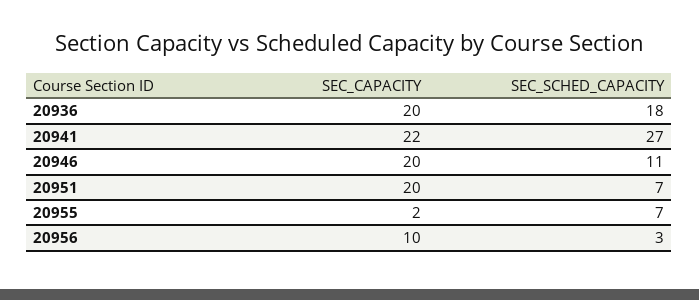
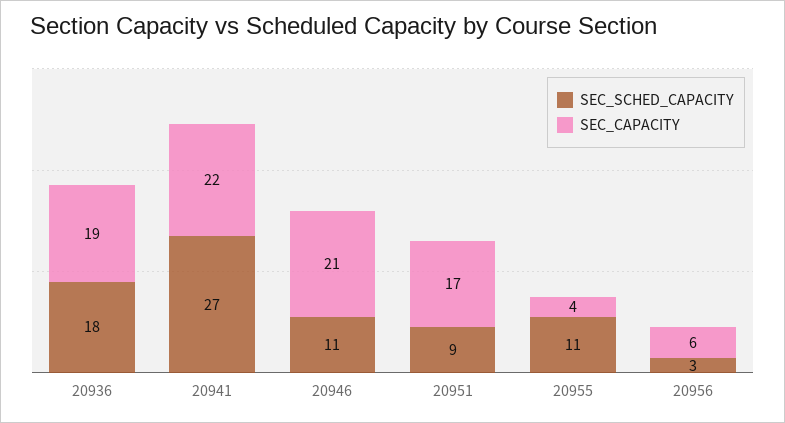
SEC_CAPACITY, 20936: 20 -> 19
SEC_CAPACITY, 20946: 20 -> 21
SEC_CAPACITY, 20951: 20 -> 17
SEC_SCHED_CAPACITY, 20951: 7 -> 9
SEC_CAPACITY, 20955: 2 -> 4
SEC_SCHED_CAPACITY, 20955: 7 -> 11
SEC_CAPACITY, 20956: 10 -> 6

